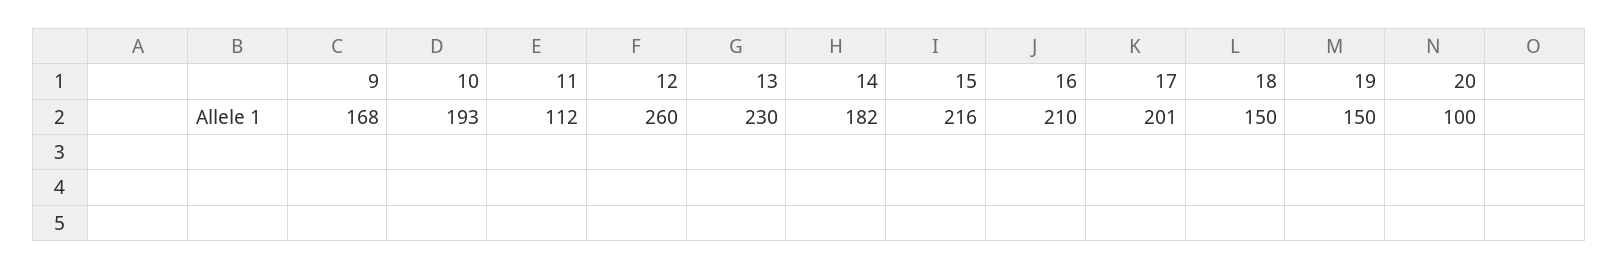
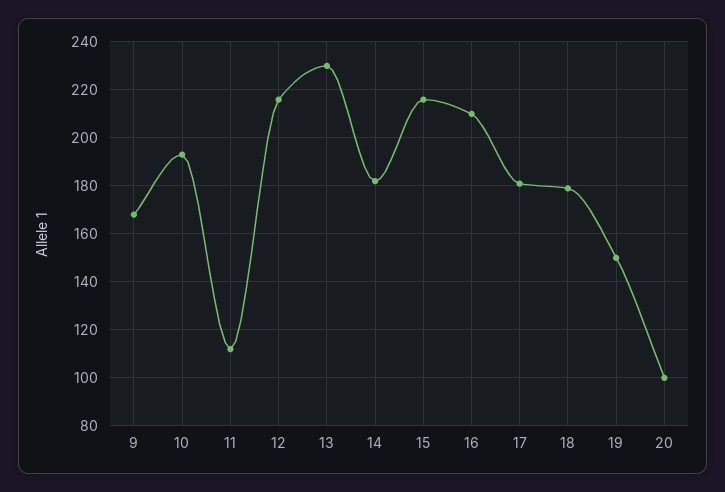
12: 260 -> 215
17: 201 -> 180
18: 150 -> 180

